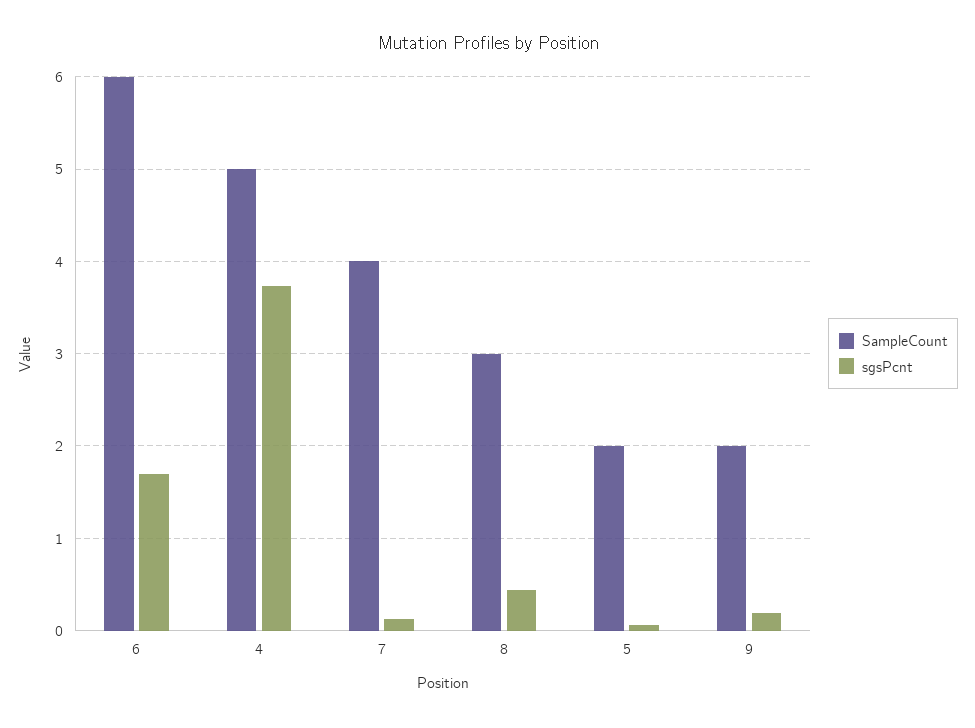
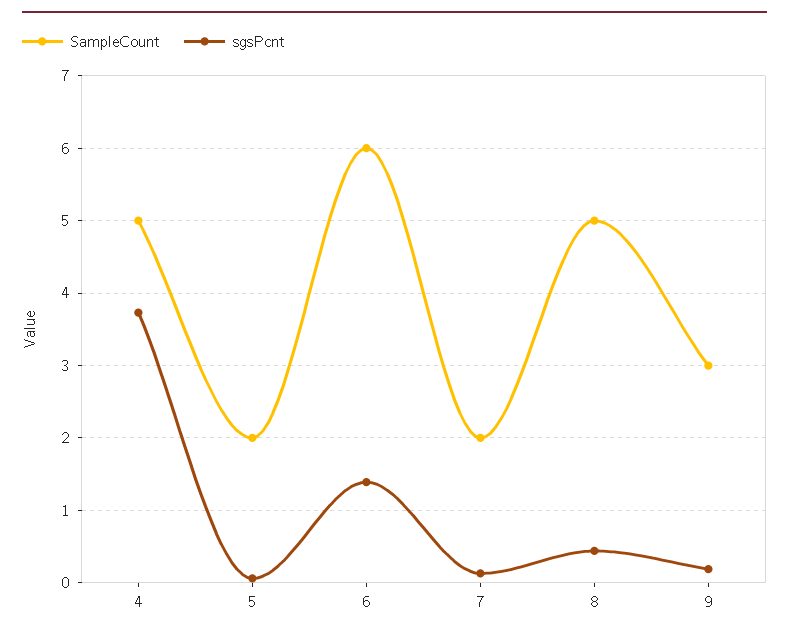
sgsPcnt, 6: 1.7 -> 1.4
SampleCount, 7: 4 -> 2
SampleCount, 8: 3 -> 5
SampleCount, 9: 2 -> 3

